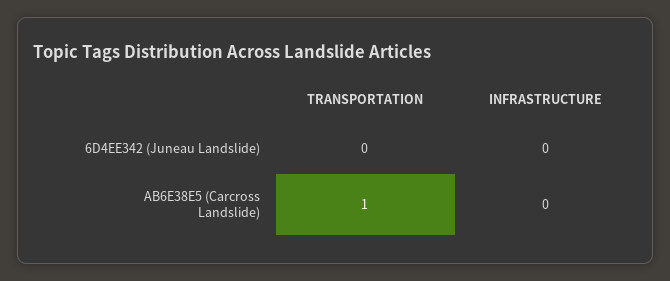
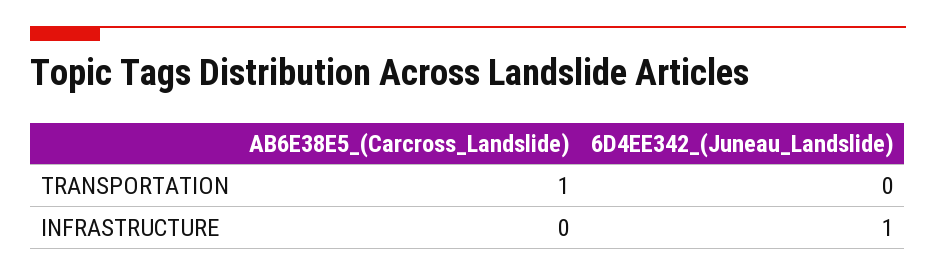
INFRASTRUCTURE, 6D4EE342 (Juneau Landslide): 0 -> 1

